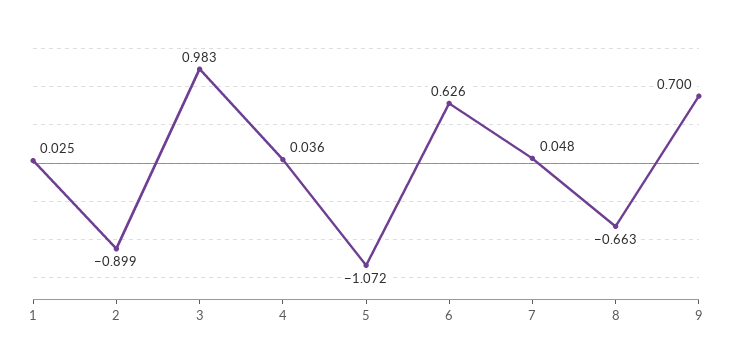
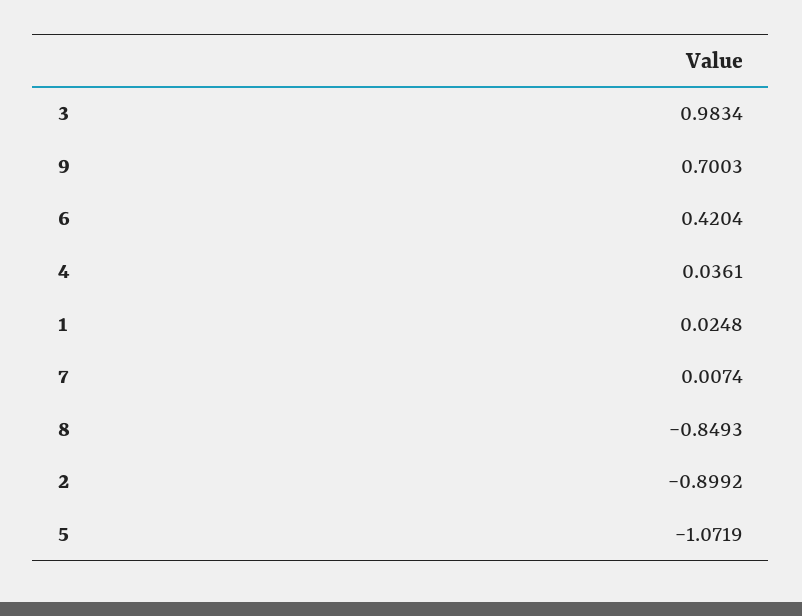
6: 0.626 -> 0.4204
7: 0.048 -> 0.0074
8: -0.663 -> -0.8493

